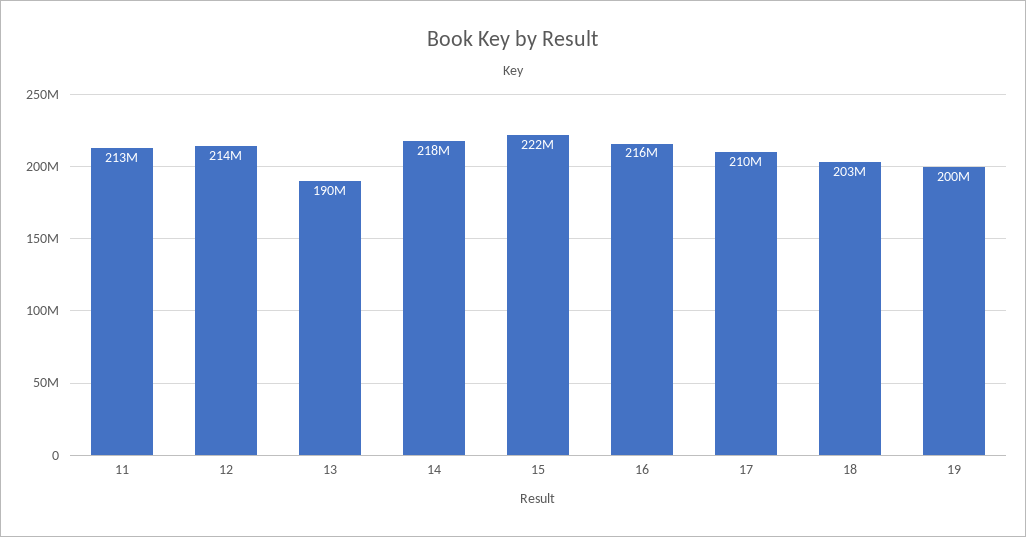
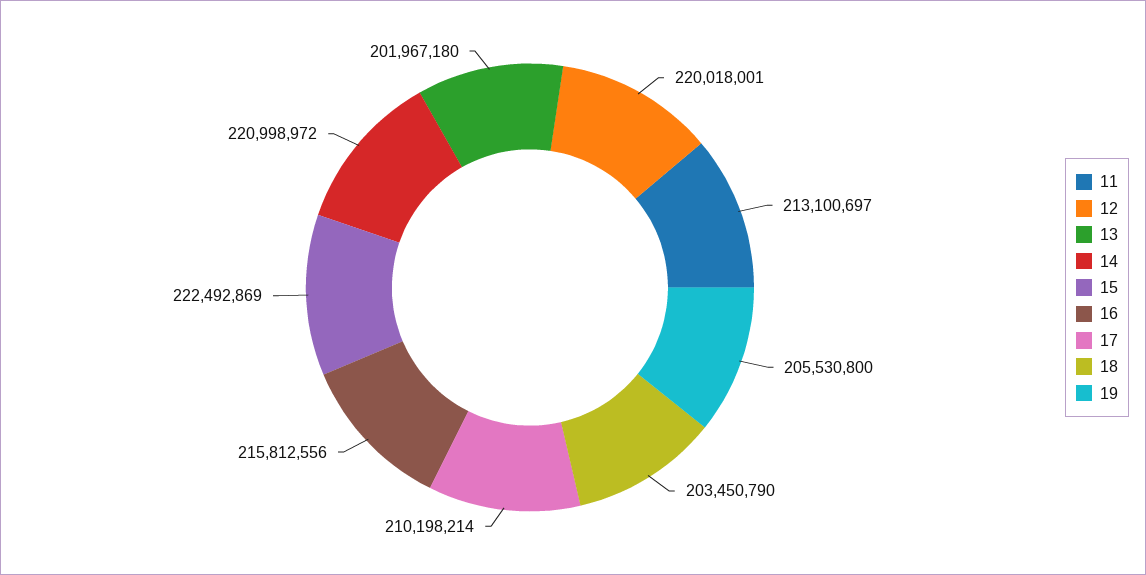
12: 214000000 -> 220018001
13: 190000000 -> 201967180
14: 218000000 -> 220998972
19: 200000000 -> 205530800

